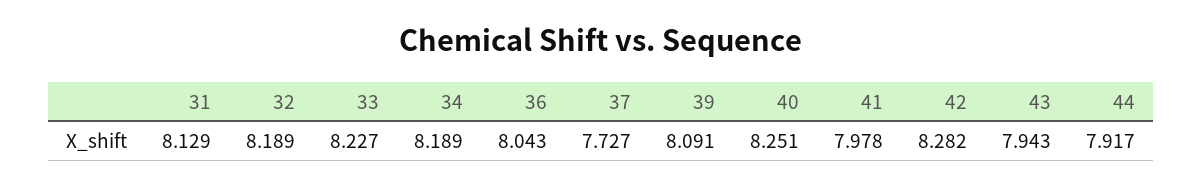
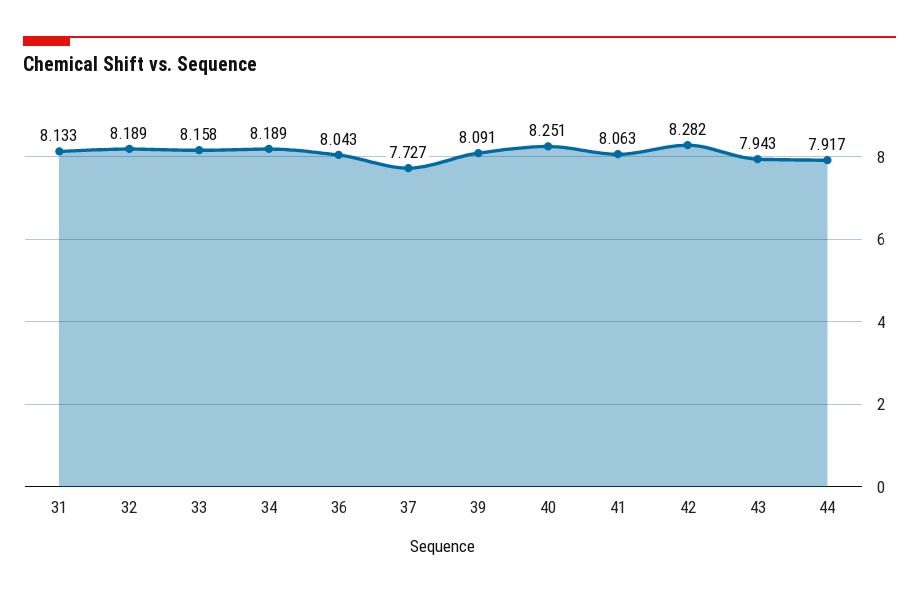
31: 8.129 -> 8.133
33: 8.227 -> 8.158
41: 7.978 -> 8.063

